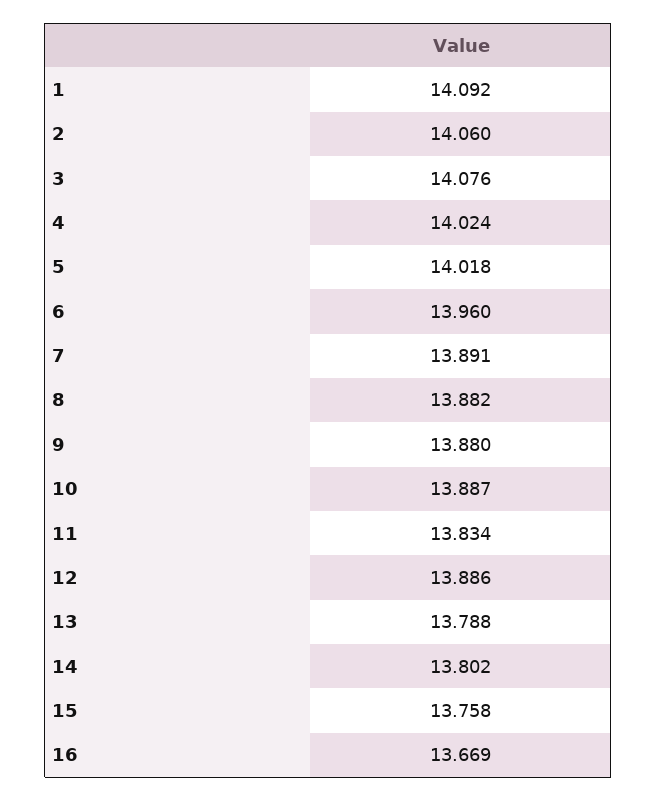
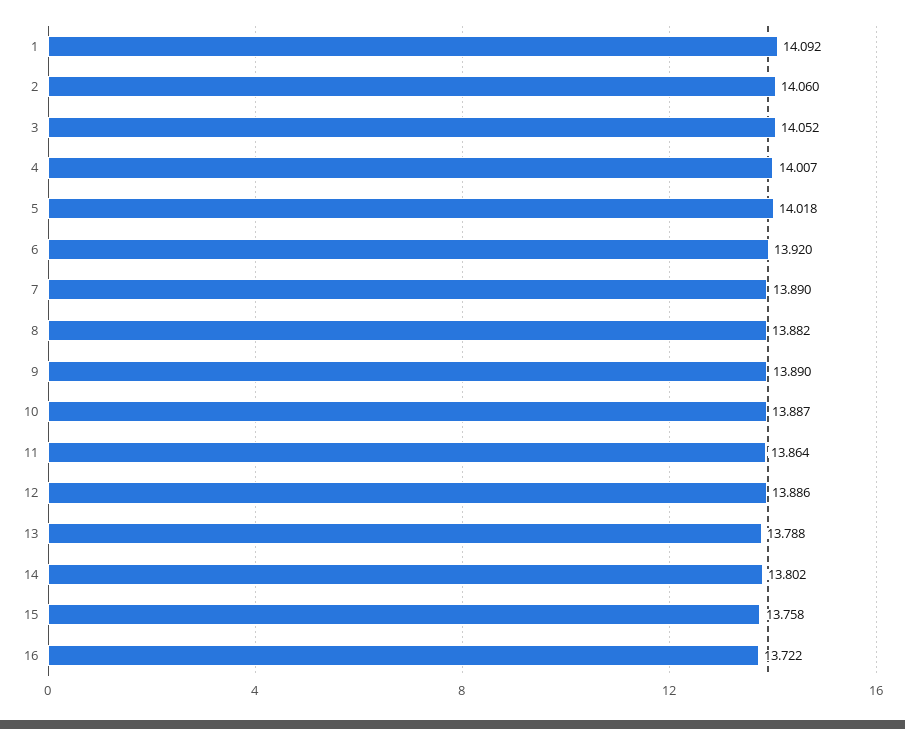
3: 14.076 -> 14.052
4: 14.024 -> 14.007
6: 13.96 -> 13.92
7: 13.891 -> 13.89
9: 13.88 -> 13.89
11: 13.834 -> 13.864
16: 13.669 -> 13.722

